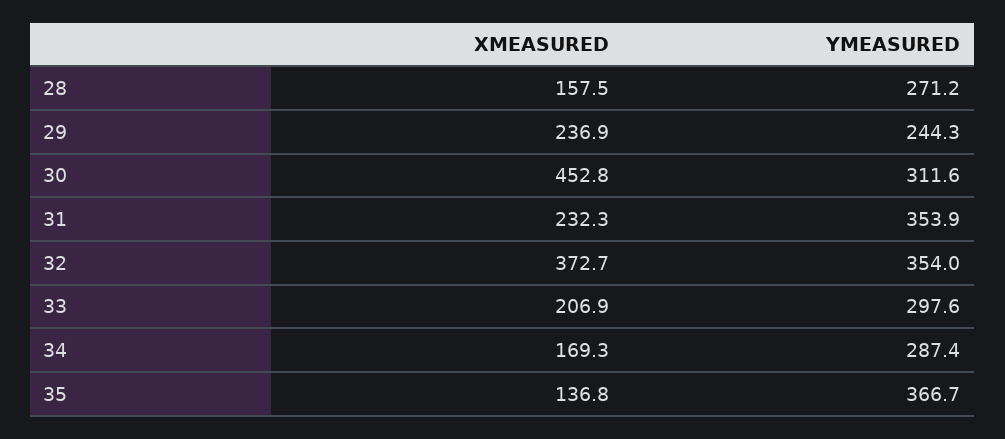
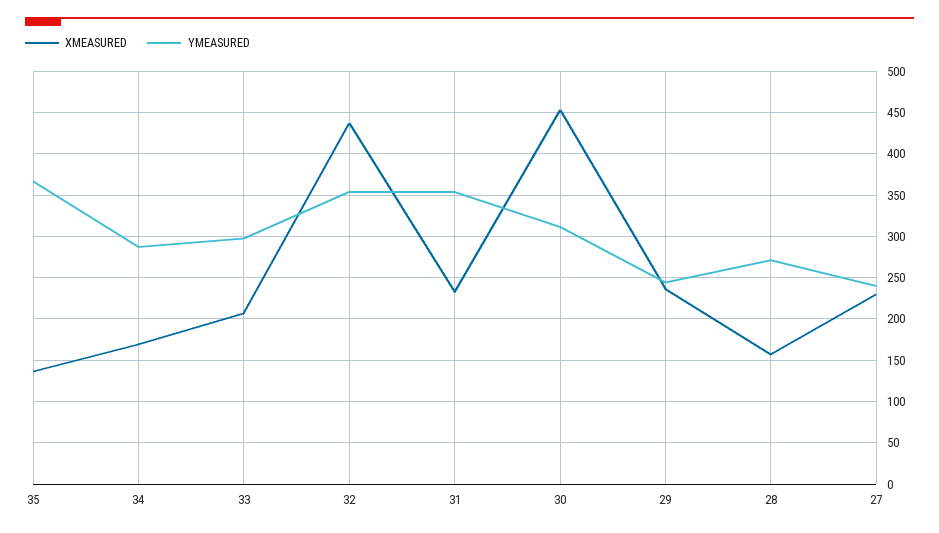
XMEASURED, 32: 372.7 -> 440
XMEASURED, 27: none -> 230
YMEASURED, 27: none -> 240

